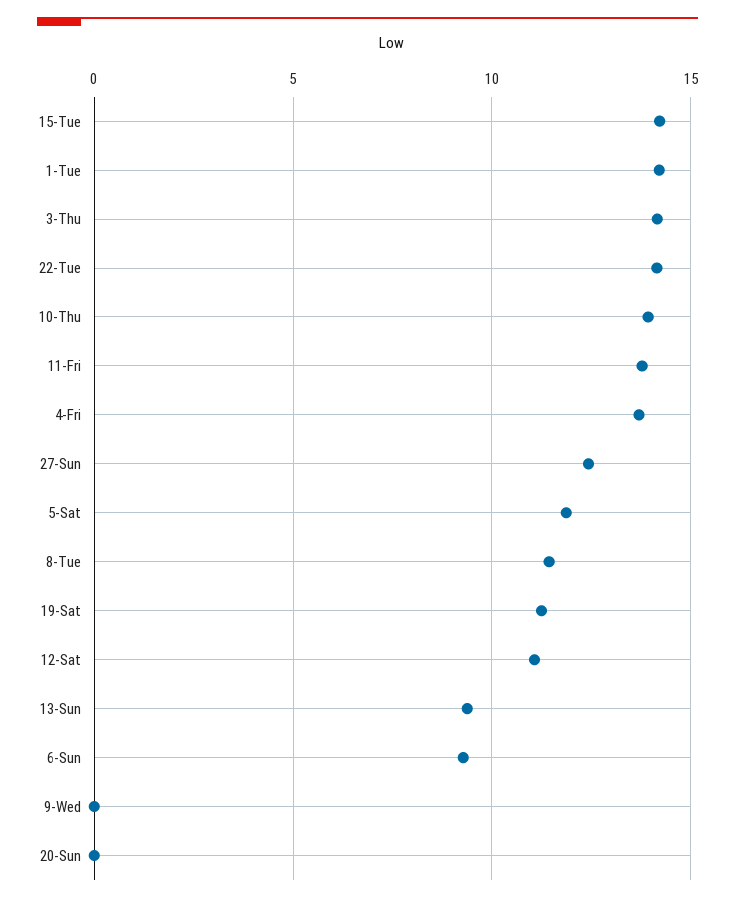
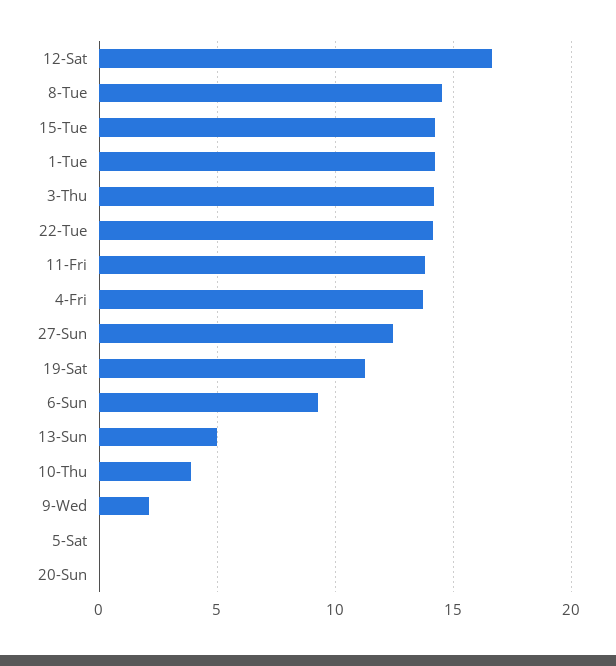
10-Thu: 14 -> 4
5-Sat: 12 -> 0
8-Tue: 11.5 -> 14.5
12-Sat: 11 -> 16.5
13-Sun: 9.5 -> 5
9-Wed: 0 -> 2

